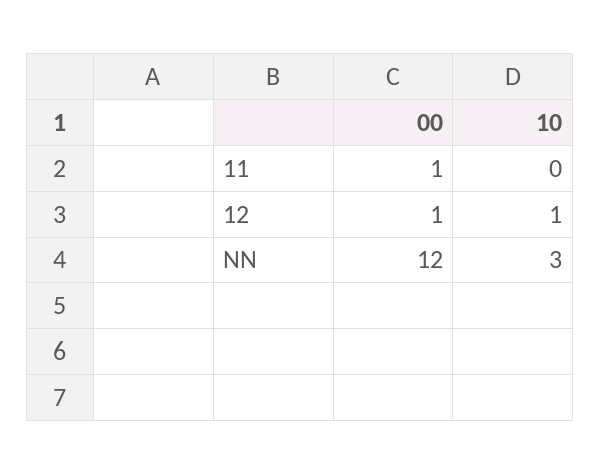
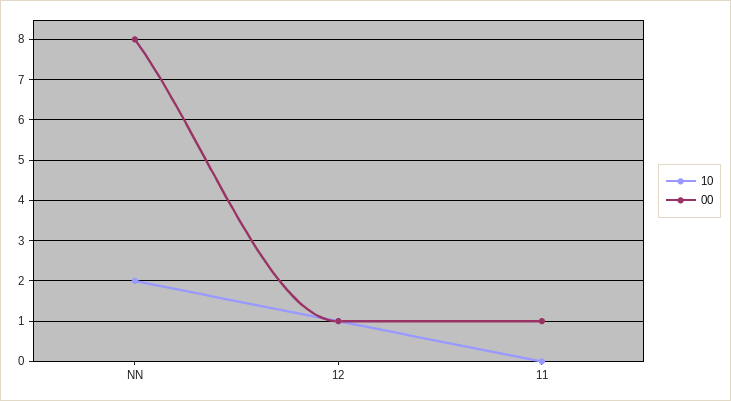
00, NN: 12 -> 8
10, NN: 3 -> 2

